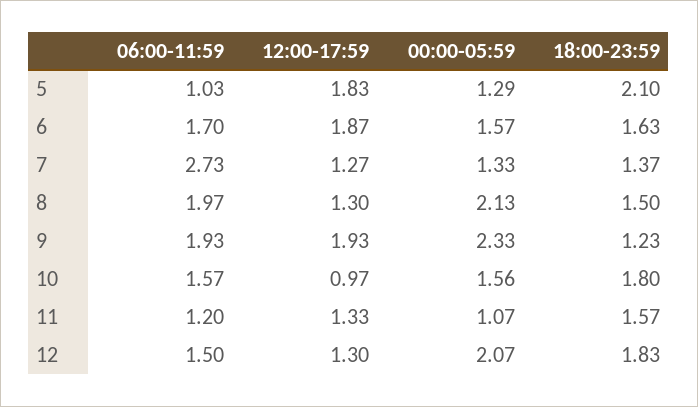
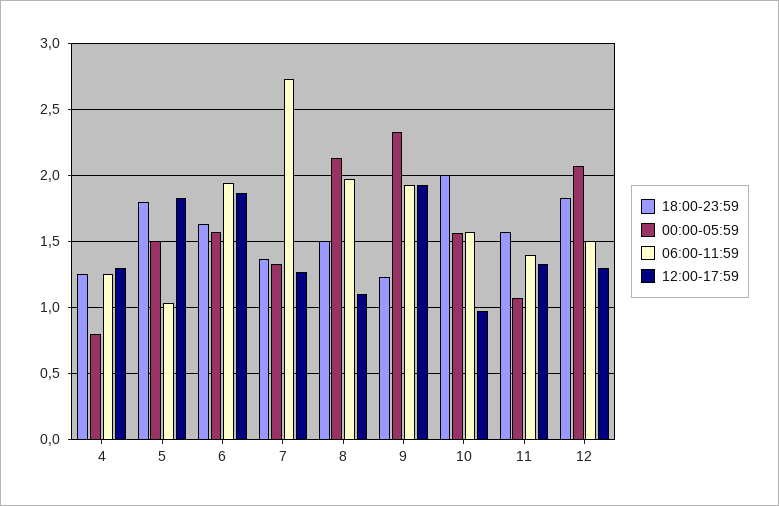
00:00-05:59, 5: 1.29 -> 1.5
18:00-23:59, 5: 2.1 -> 1.8
06:00-11:59, 6: 1.7 -> 1.95
12:00-17:59, 8: 1.3 -> 1.1
18:00-23:59, 10: 1.8 -> 2
06:00-11:59, 11: 1.2 -> 1.4
18:00-23:59, 4: none -> 1.25
00:00-05:59, 4: none -> 0.8
06:00-11:59, 4: none -> 1.25
12:00-17:59, 4: none -> 1.3

